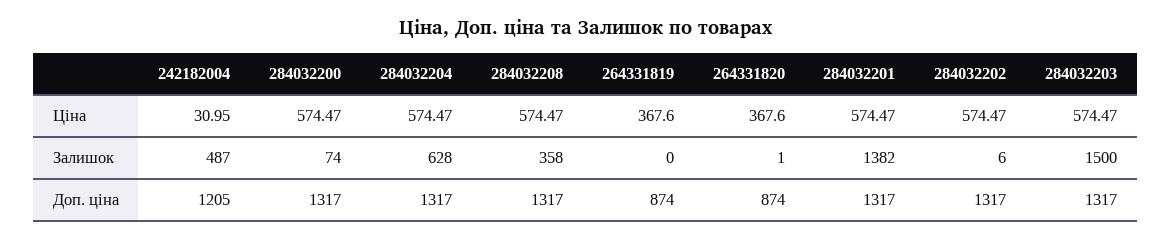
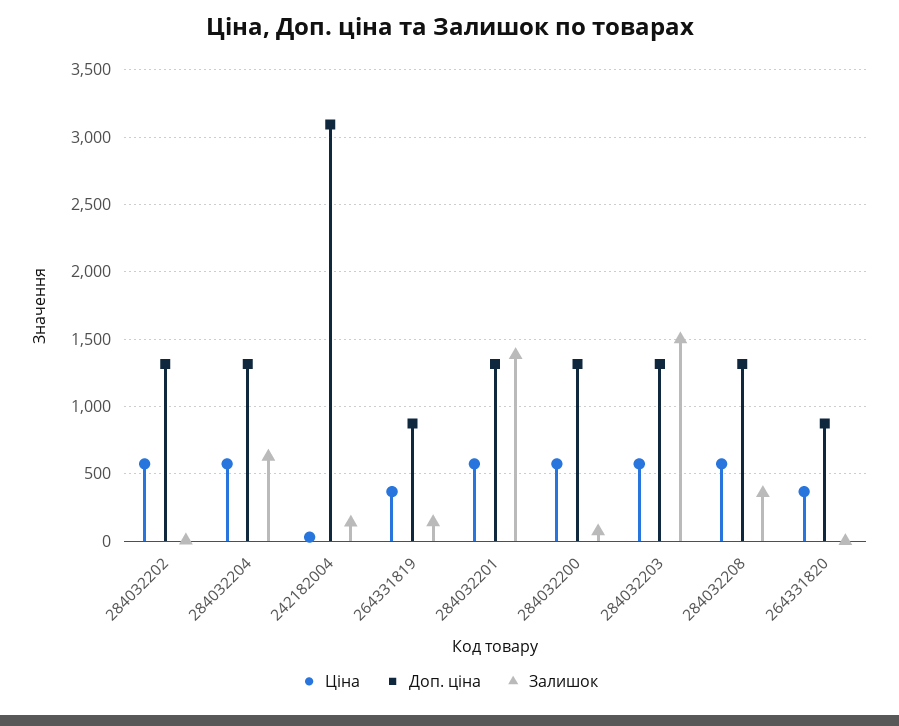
Залишок, 242182004: 487 -> 150
Залишок, 264331819: 0 -> 150
Доп. ціна, 242182004: 1205 -> 3100

